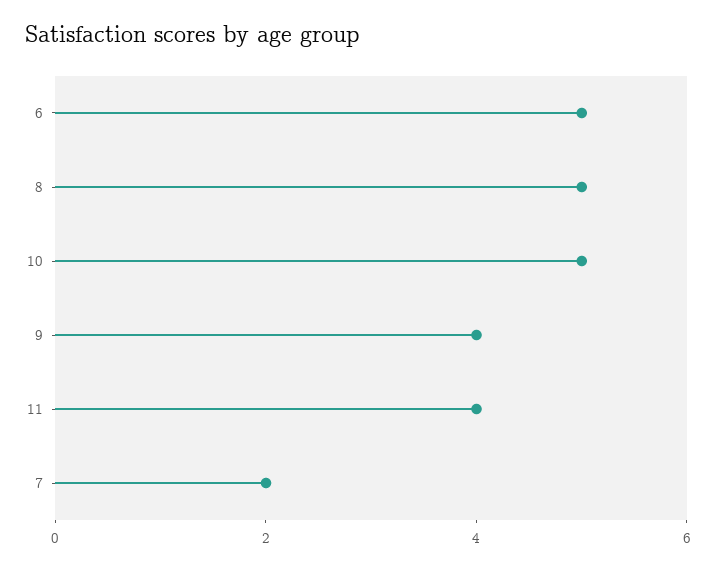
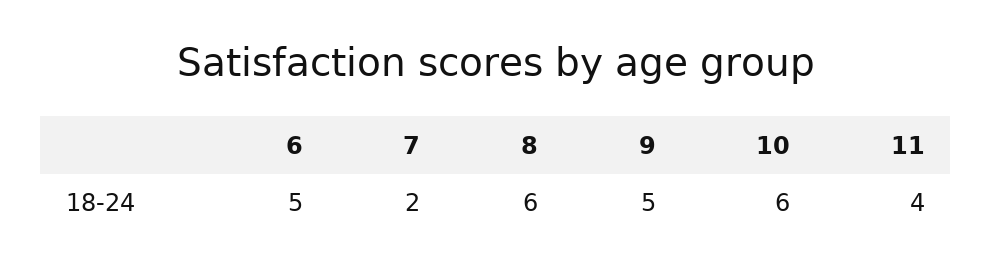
8: 5 -> 6
10: 5 -> 6
9: 4 -> 5

